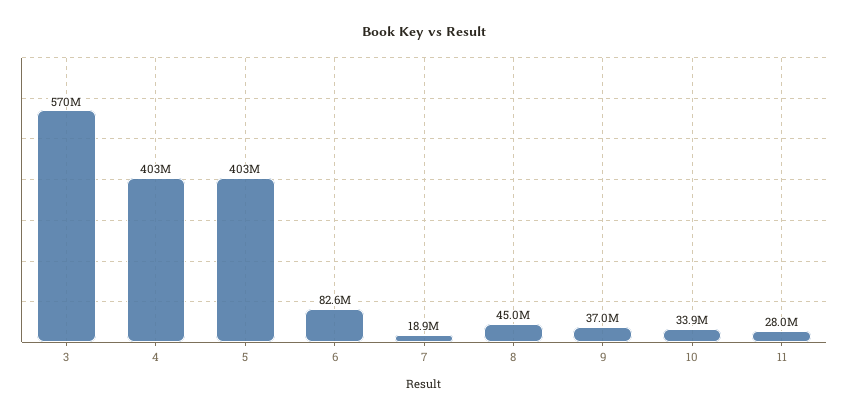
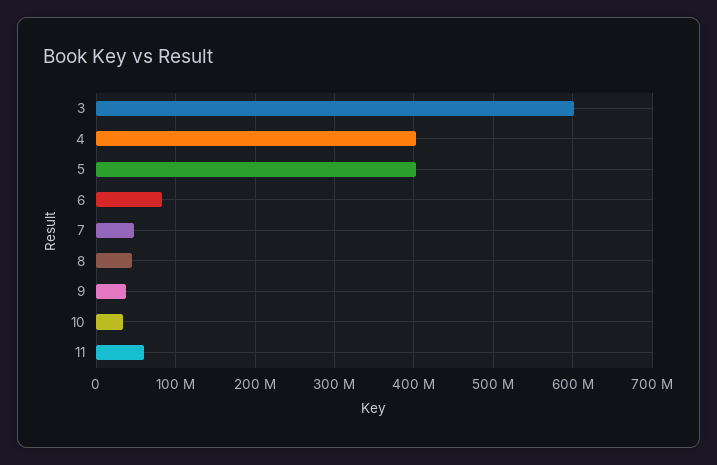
3: 570000000 -> 600000000
7: 18900000 -> 50000000
11: 28000000 -> 60000000

